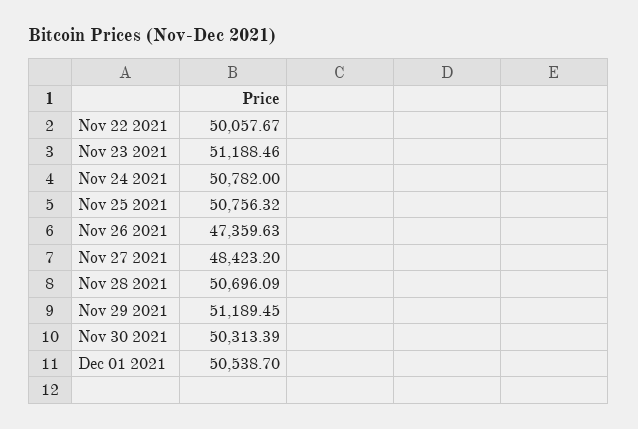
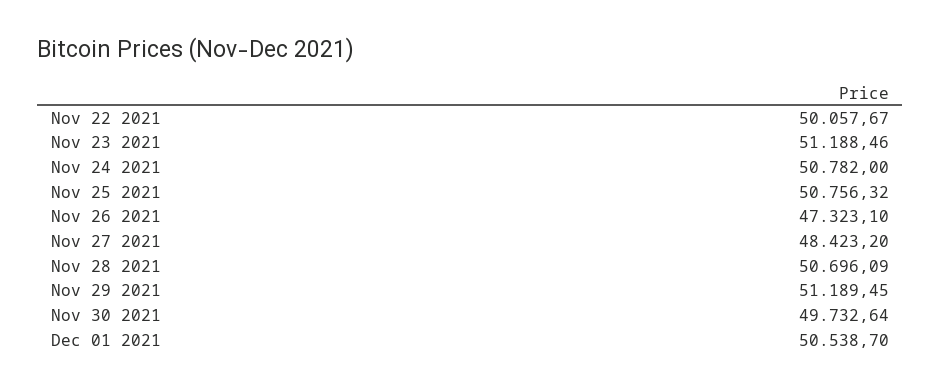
Nov 26 2021: 47359.63 -> 47323.1
Nov 30 2021: 50313.39 -> 49732.64

